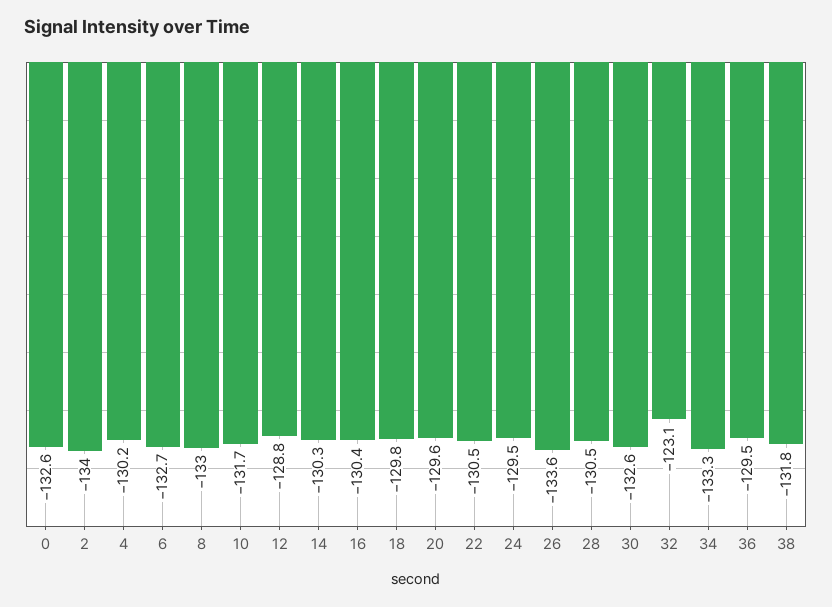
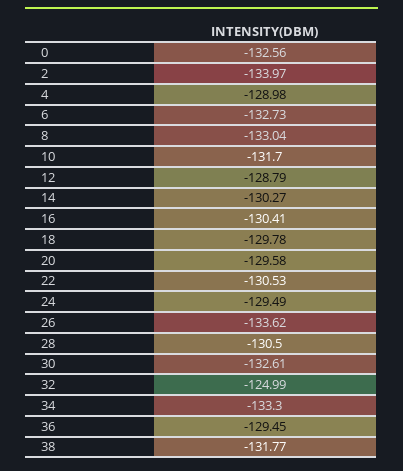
4: -130.2 -> -128.98
32: -123.1 -> -124.99

